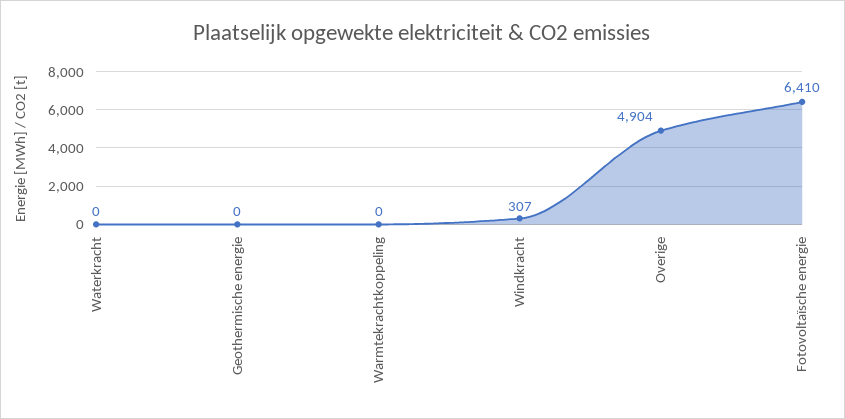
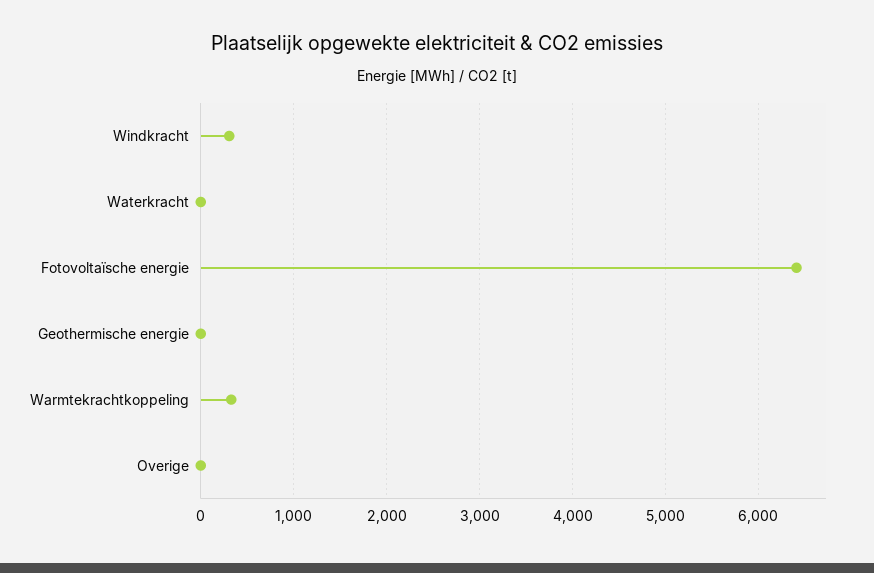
Warmtekrachtkoppeling: 0 -> 300
Overige: 4904 -> 0

